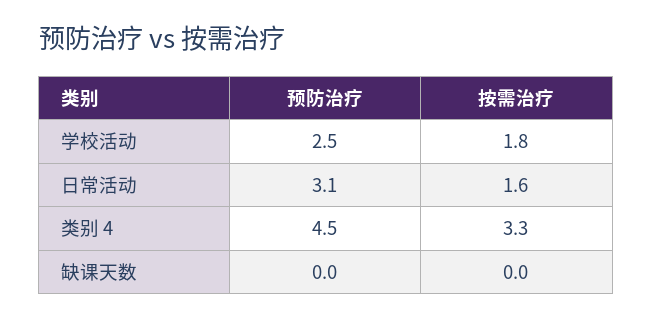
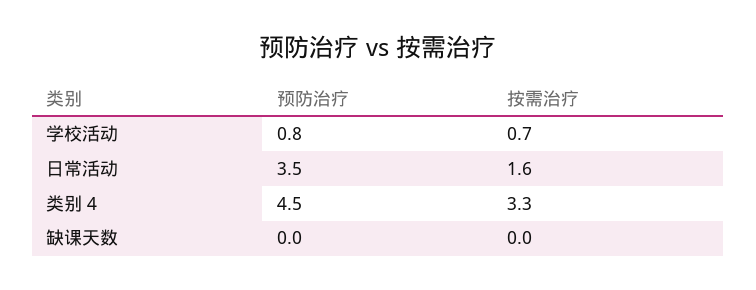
预防治疗, 学校活动: 2.5 -> 0.8
按需治疗, 学校活动: 1.8 -> 0.7
预防治疗, 日常活动: 3.1 -> 3.5

